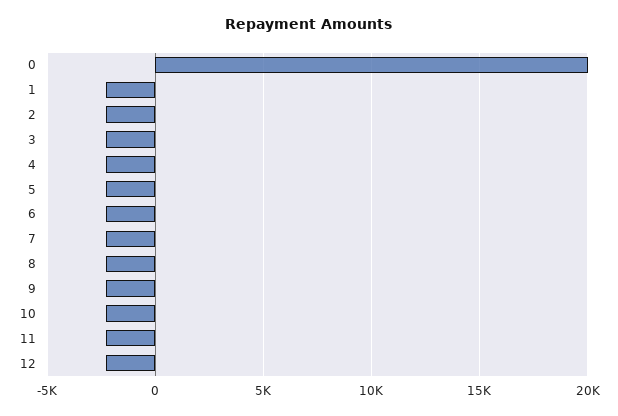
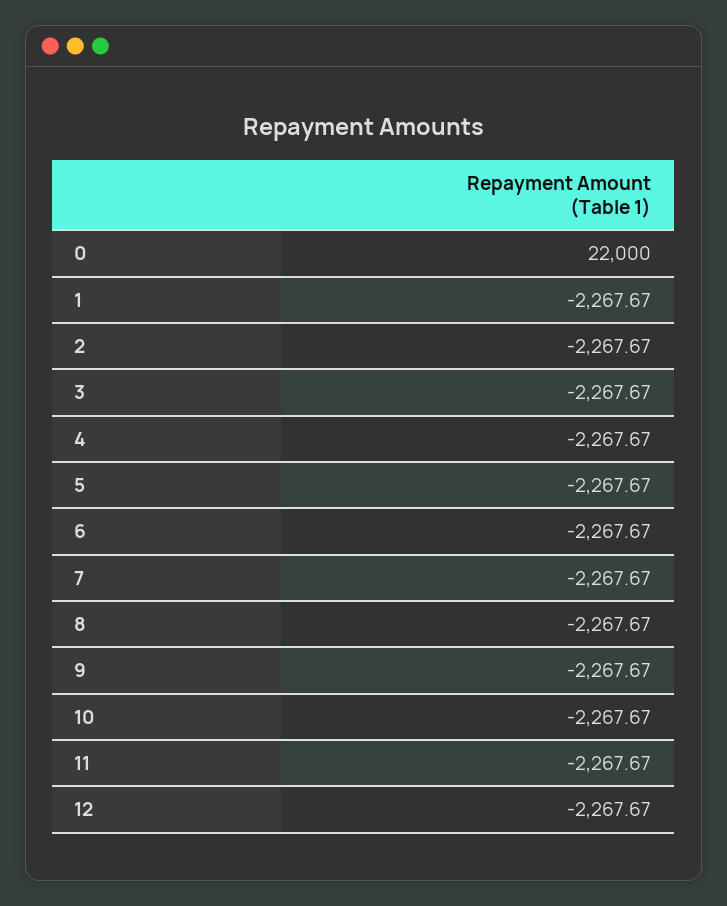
0: 20000 -> 22000

